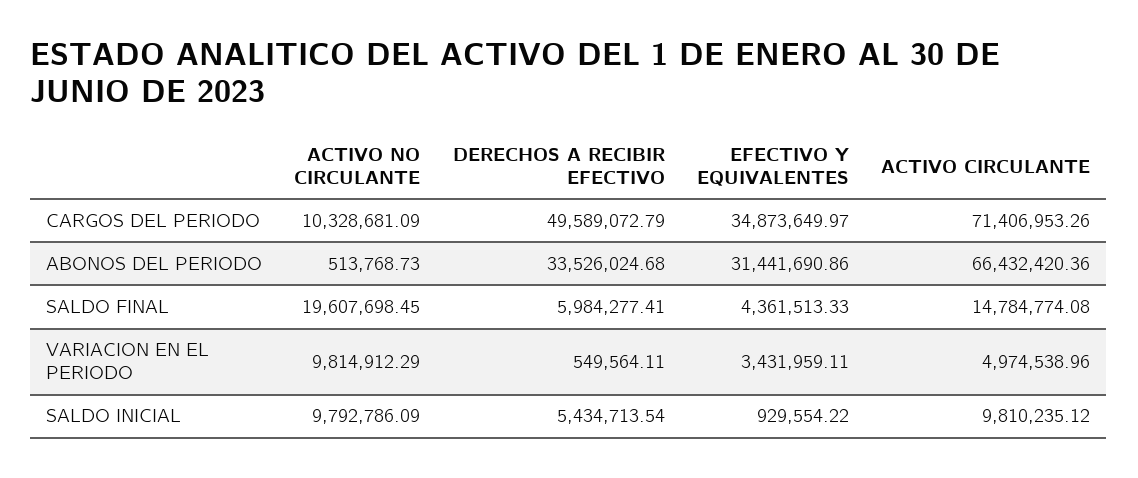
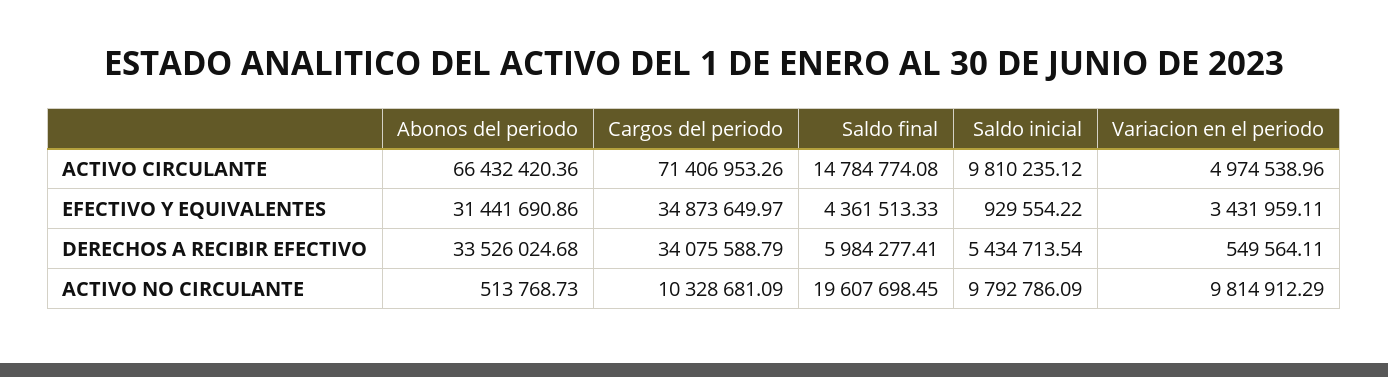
DERECHOS A RECIBIR EFECTIVO, CARGOS DEL PERIODO: 49589072.79 -> 34075588.79

